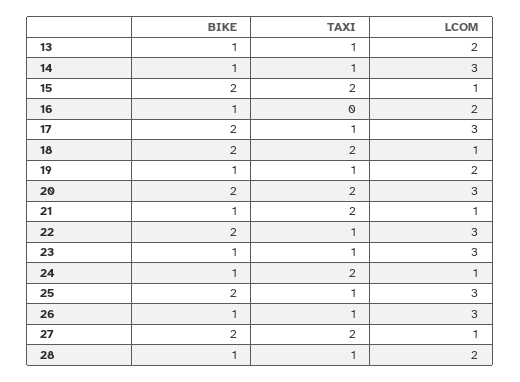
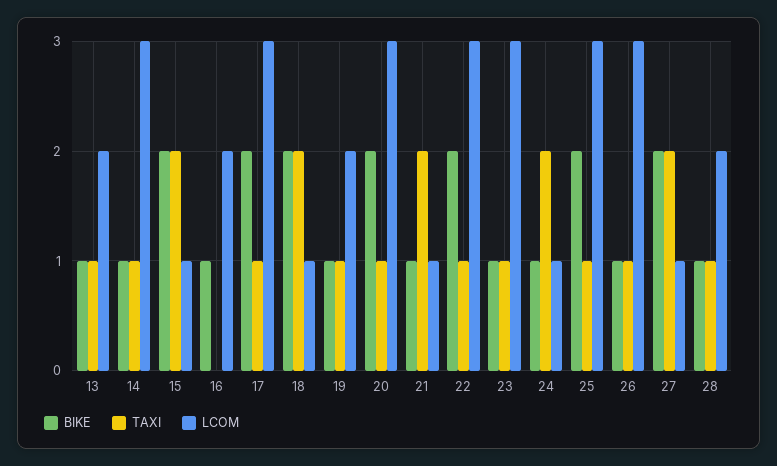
TAXI, 20: 2 -> 1

